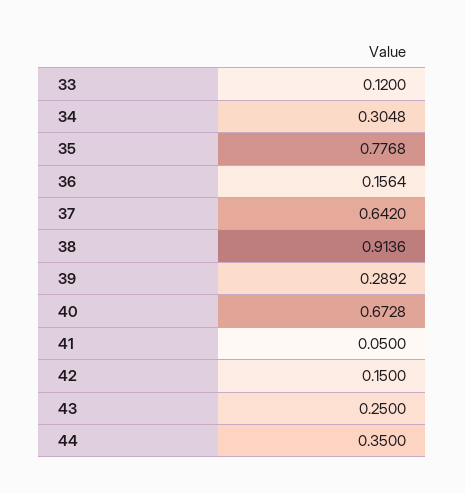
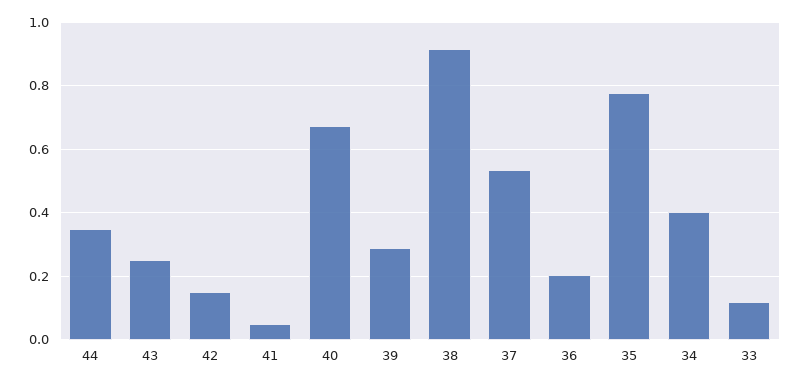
34: 0.3048 -> 0.4
36: 0.1564 -> 0.2
37: 0.642 -> 0.54

